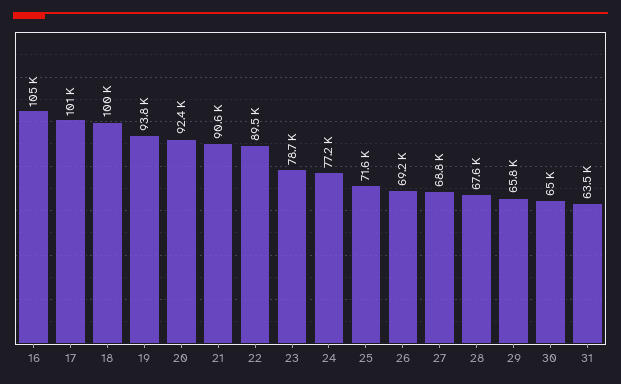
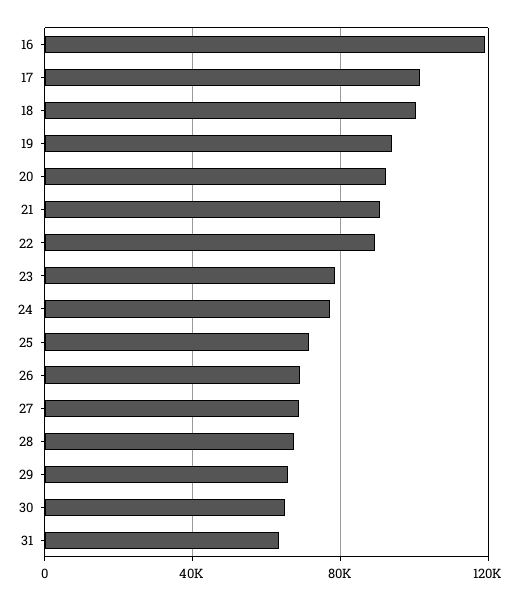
16: 105000 -> 120000

